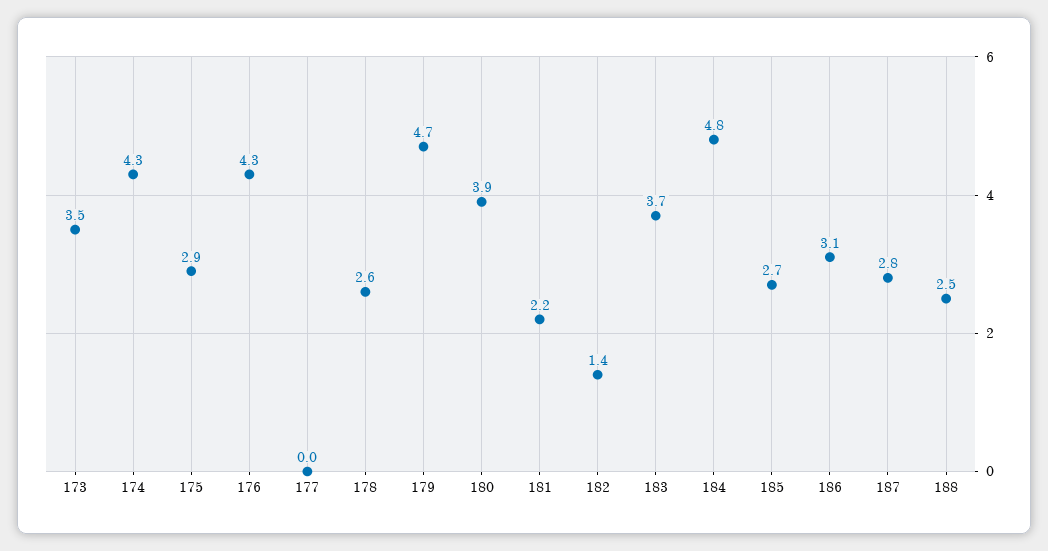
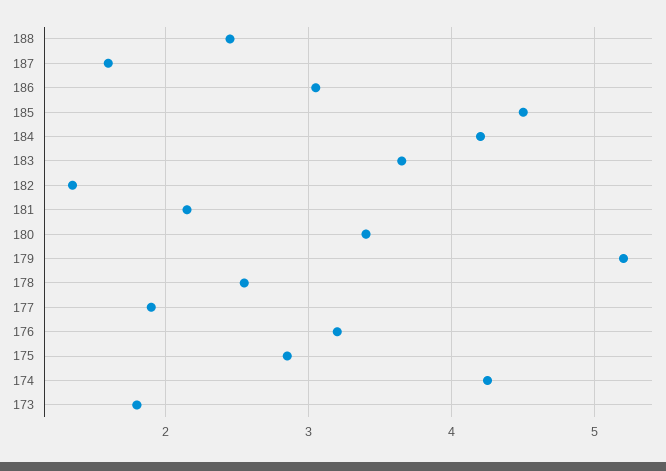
173: 3.5 -> 1.8
176: 4.3 -> 3.2
177: 0 -> 1.9
179: 4.7 -> 5.2
180: 3.9 -> 3.4
184: 4.8 -> 4.2
185: 2.7 -> 4.5
187: 2.8 -> 1.6

